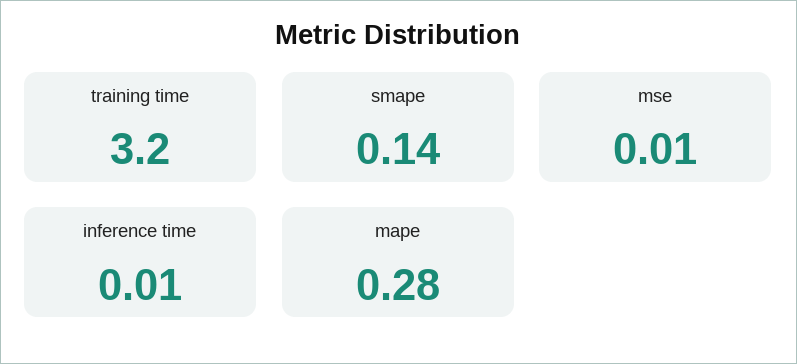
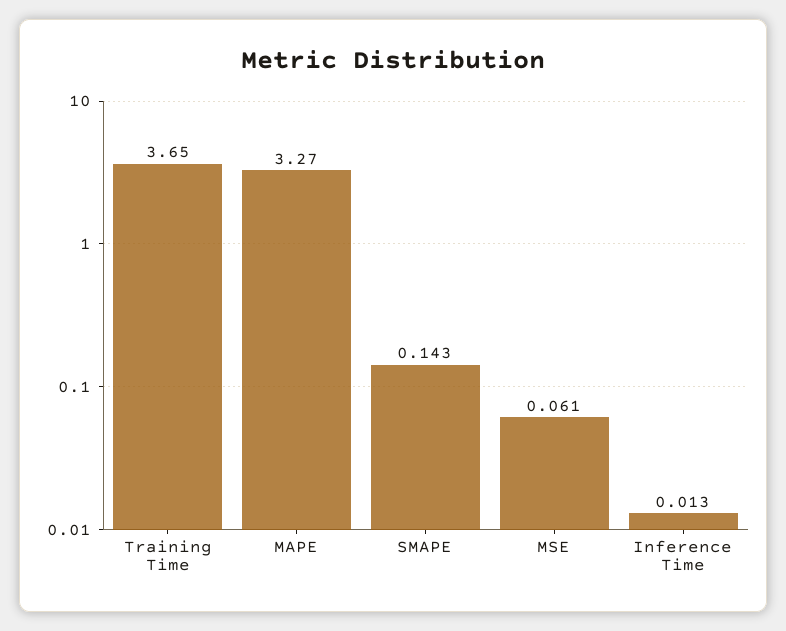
training time: 3.2 -> 3.65
mse: 0.01 -> 0.061
mape: 0.28 -> 3.27

